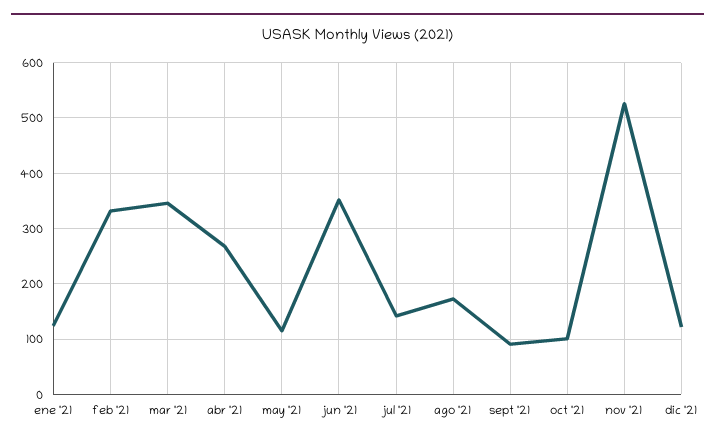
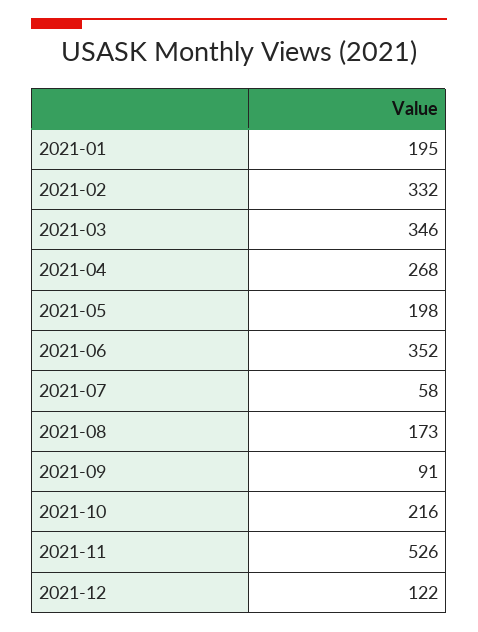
ene '21: 120 -> 195
may '21: 120 -> 198
jul '21: 140 -> 58
oct '21: 100 -> 216

